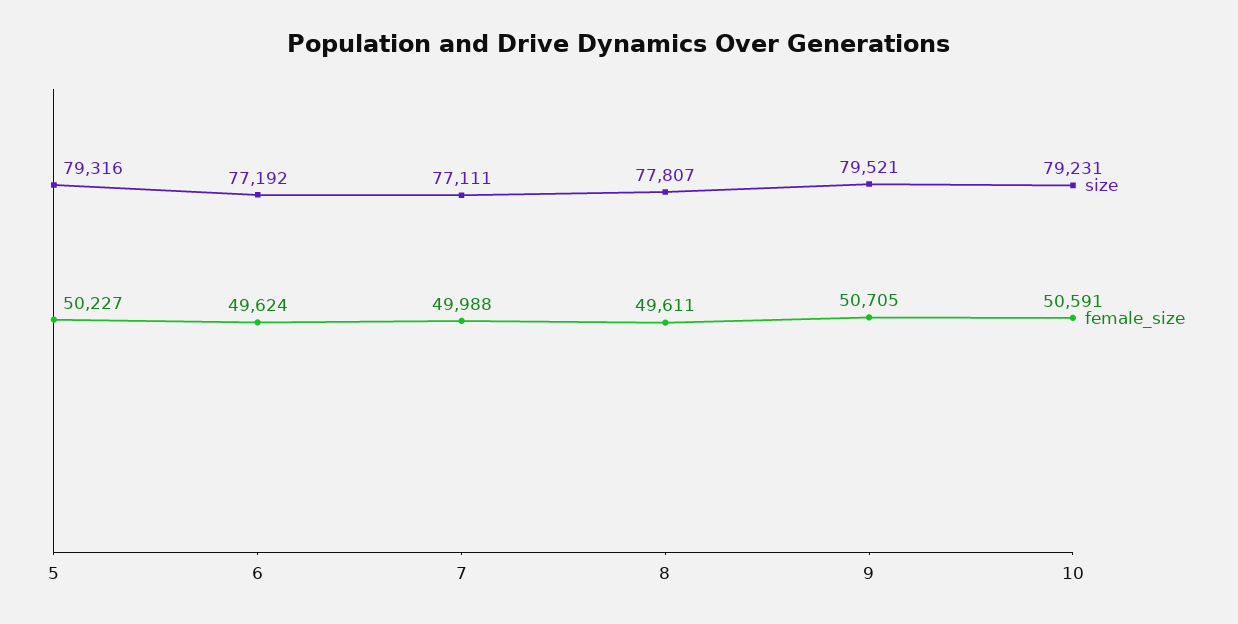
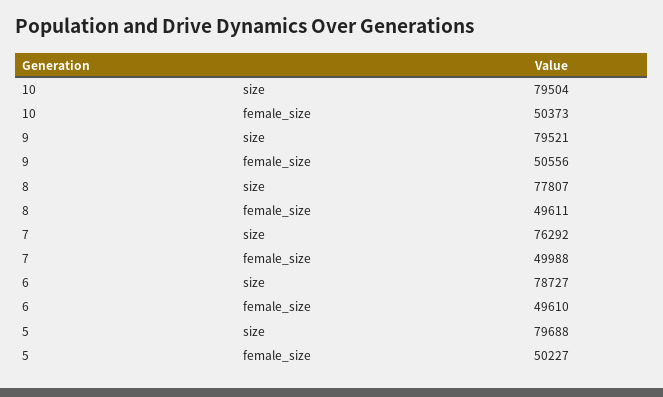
size, 5: 79316 -> 79688
size, 6: 77192 -> 78727
female_size, 6: 49624 -> 49610
size, 7: 77111 -> 76292
female_size, 9: 50705 -> 50556
size, 10: 79231 -> 79504
female_size, 10: 50591 -> 50373

